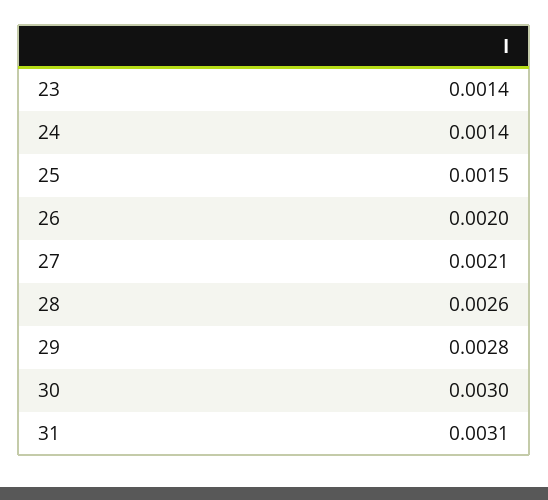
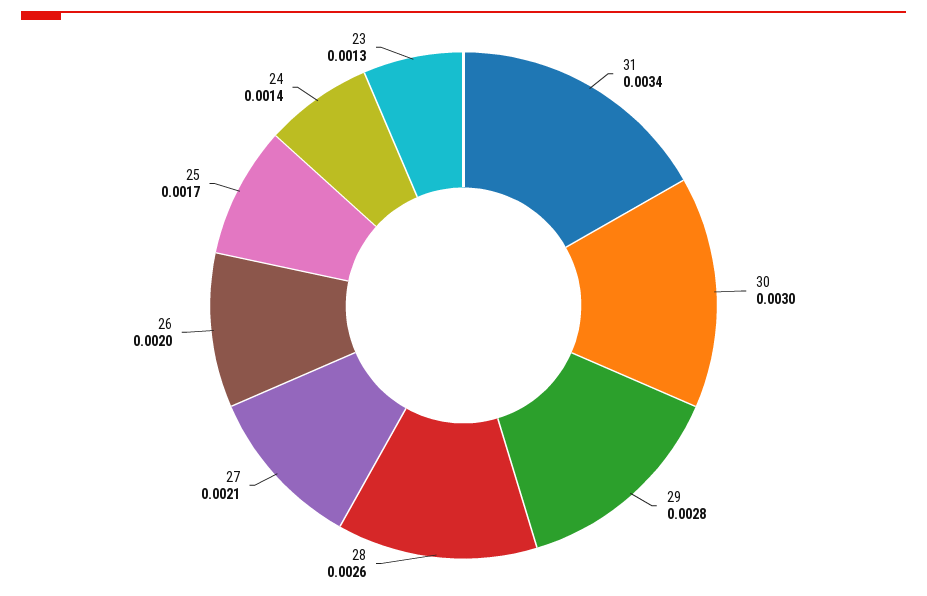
23: 0.0014 -> 0.0013
25: 0.0015 -> 0.0017
31: 0.0031 -> 0.0034

